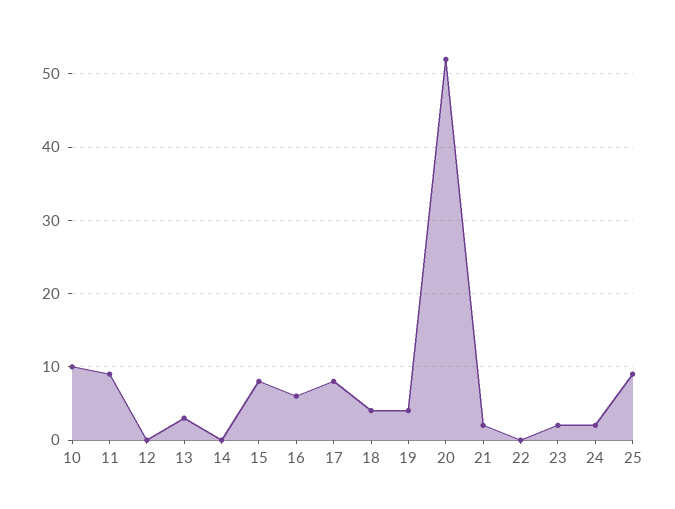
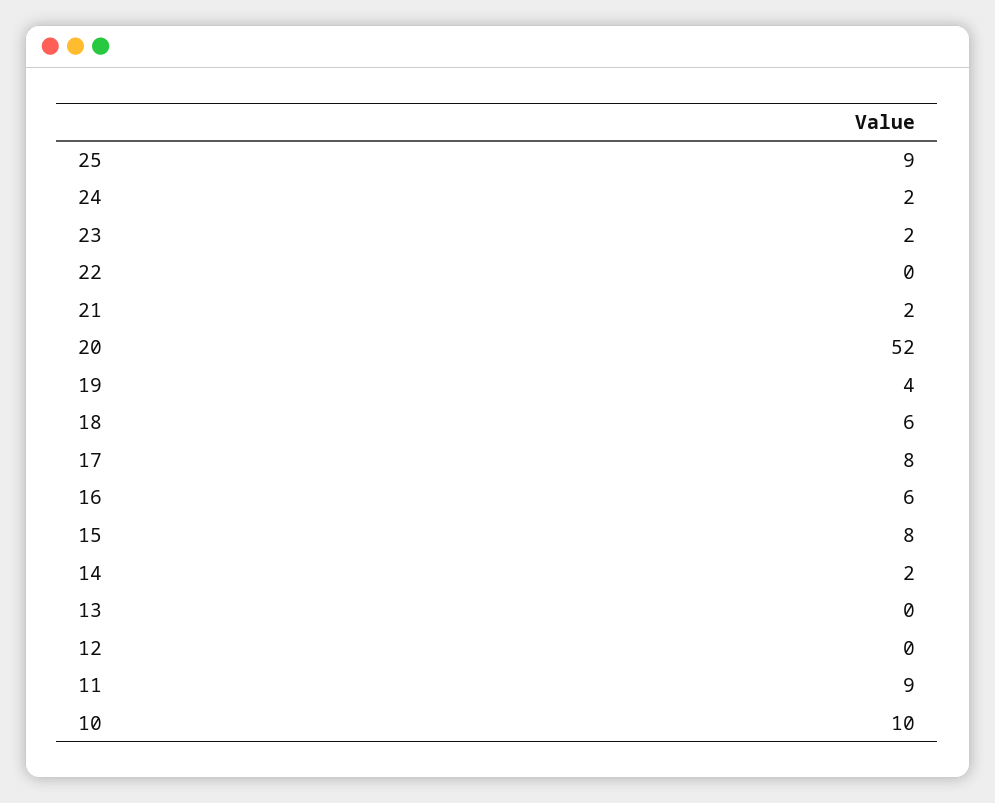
13: 3 -> 0
14: 0 -> 2
18: 4 -> 6

